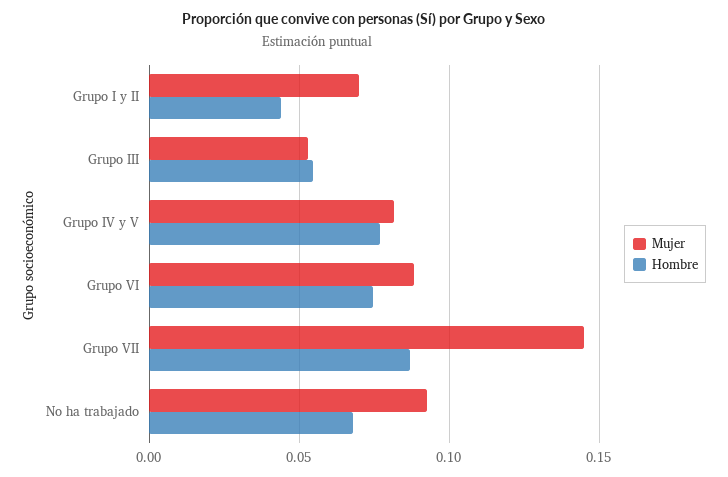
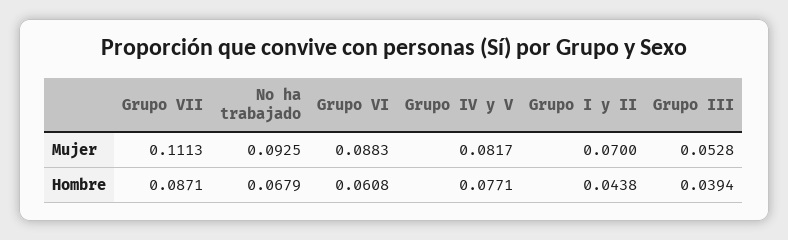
Hombre, Grupo III: 0.055 -> 0.0394
Hombre, Grupo VI: 0.075 -> 0.0608
Mujer, Grupo VII: 0.145 -> 0.1113

